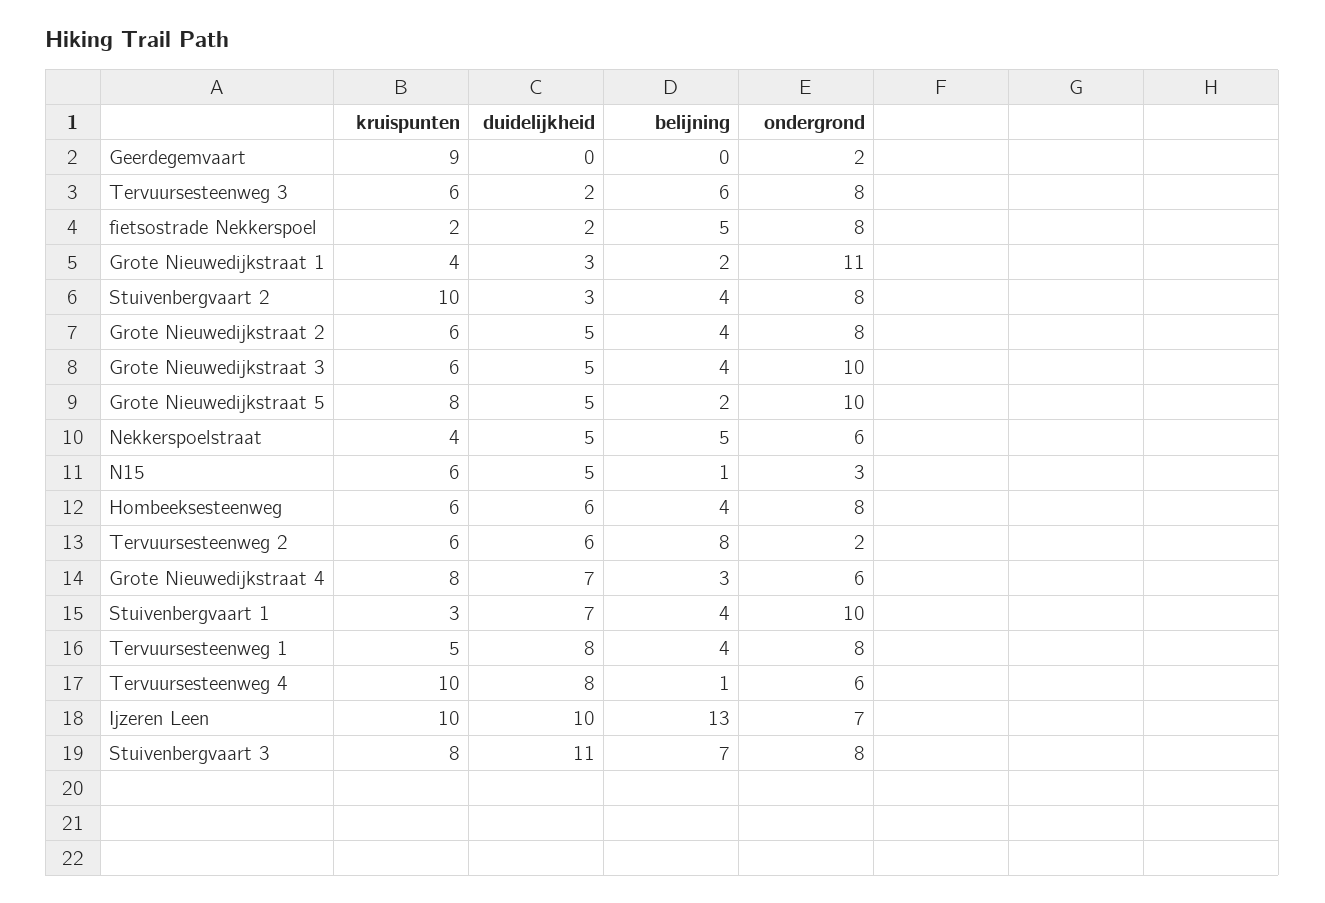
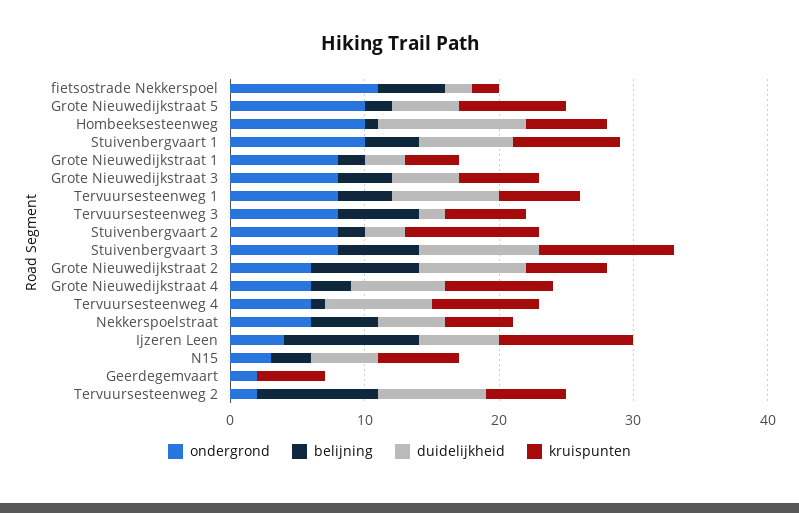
kruispunten, Geerdegemvaart: 9 -> 5
ondergrond, fietsostrade Nekkerspoel: 8 -> 11
ondergrond, Grote Nieuwedijkstraat 1: 11 -> 8
belijning, Stuivenbergvaart 2: 4 -> 2
duidelijkheid, Grote Nieuwedijkstraat 2: 5 -> 8
belijning, Grote Nieuwedijkstraat 2: 4 -> 8
ondergrond, Grote Nieuwedijkstraat 2: 8 -> 6
ondergrond, Grote Nieuwedijkstraat 3: 10 -> 8
kruispunten, Nekkerspoelstraat: 4 -> 5
belijning, N15: 1 -> 3
duidelijkheid, Hombeeksesteenweg: 6 -> 11
belijning, Hombeeksesteenweg: 4 -> 1
ondergrond, Hombeeksesteenweg: 8 -> 10
duidelijkheid, Tervuursesteenweg 2: 6 -> 8
belijning, Tervuursesteenweg 2: 8 -> 9
kruispunten, Stuivenbergvaart 1: 3 -> 8
kruispunten, Tervuursesteenweg 1: 5 -> 6
kruispunten, Tervuursesteenweg 4: 10 -> 8
duidelijkheid, Ijzeren Leen: 10 -> 6
belijning, Ijzeren Leen: 13 -> 10
ondergrond, Ijzeren Leen: 7 -> 4
kruispunten, Stuivenbergvaart 3: 8 -> 10
duidelijkheid, Stuivenbergvaart 3: 11 -> 9
belijning, Stuivenbergvaart 3: 7 -> 6

